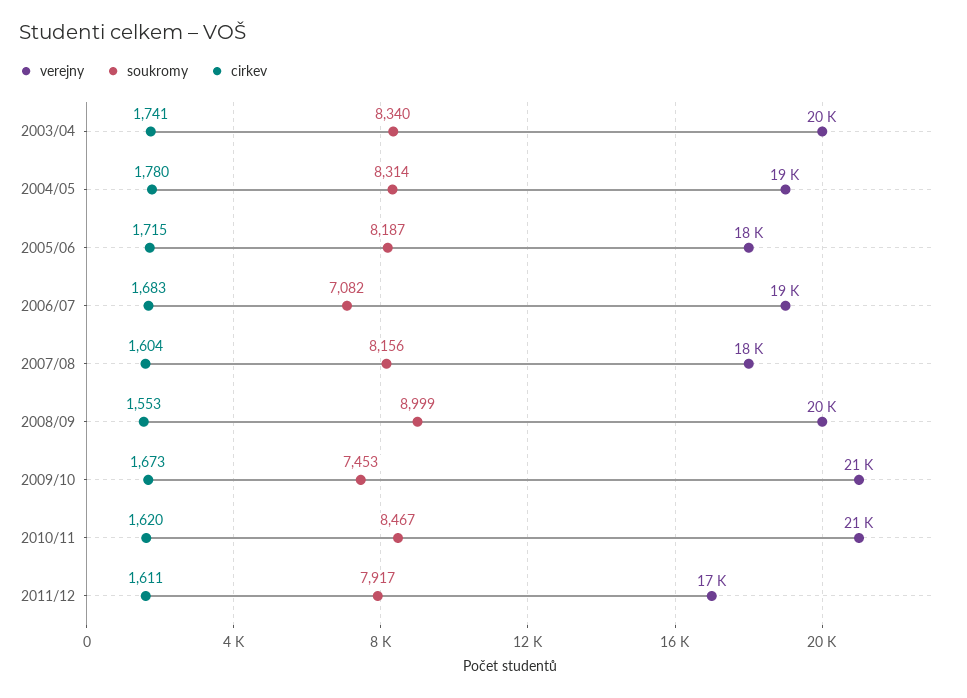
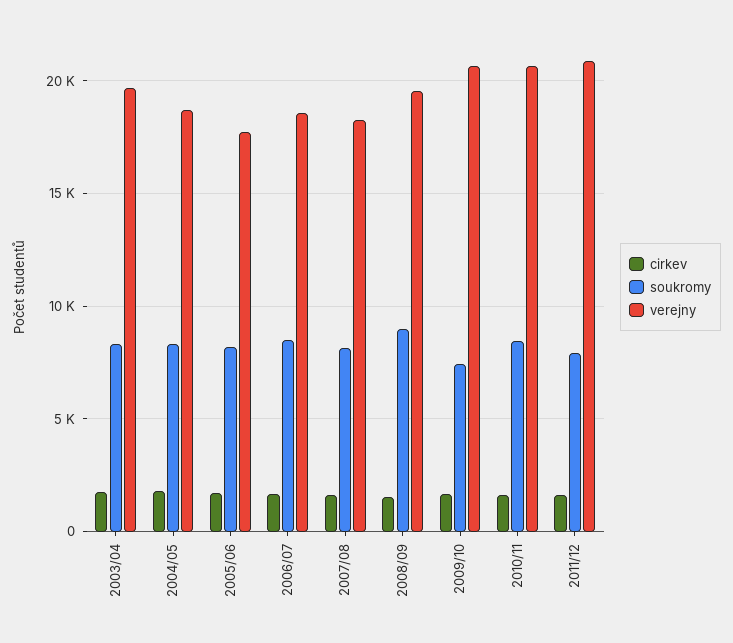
soukromy, 2006/07: 7082 -> 8500
verejny, 2011/12: 17000 -> 21000

